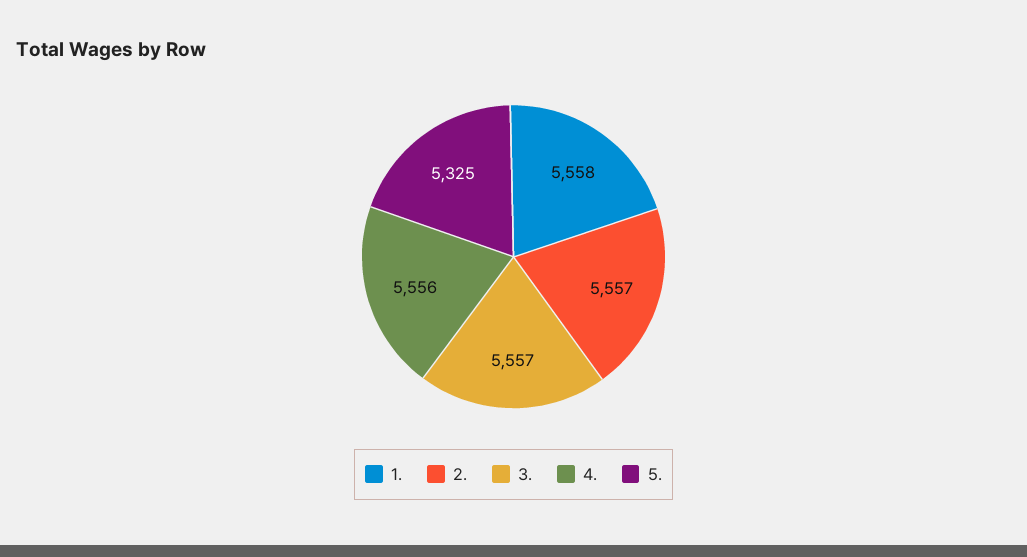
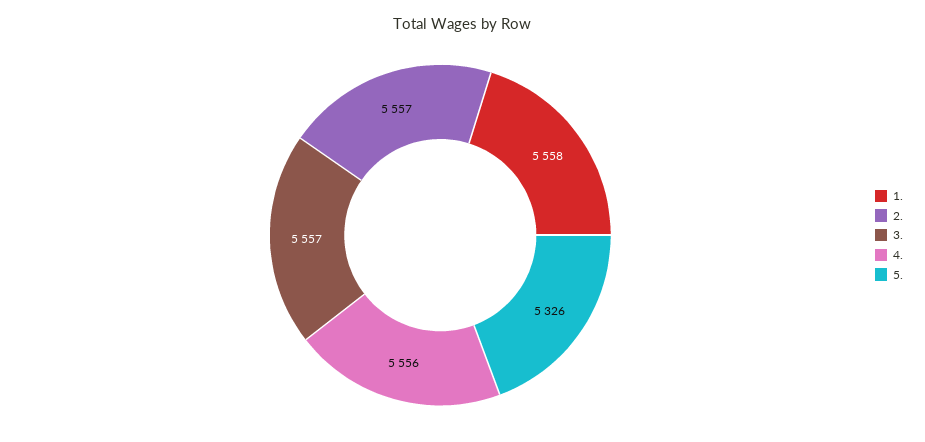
5.: 5325 -> 5326

